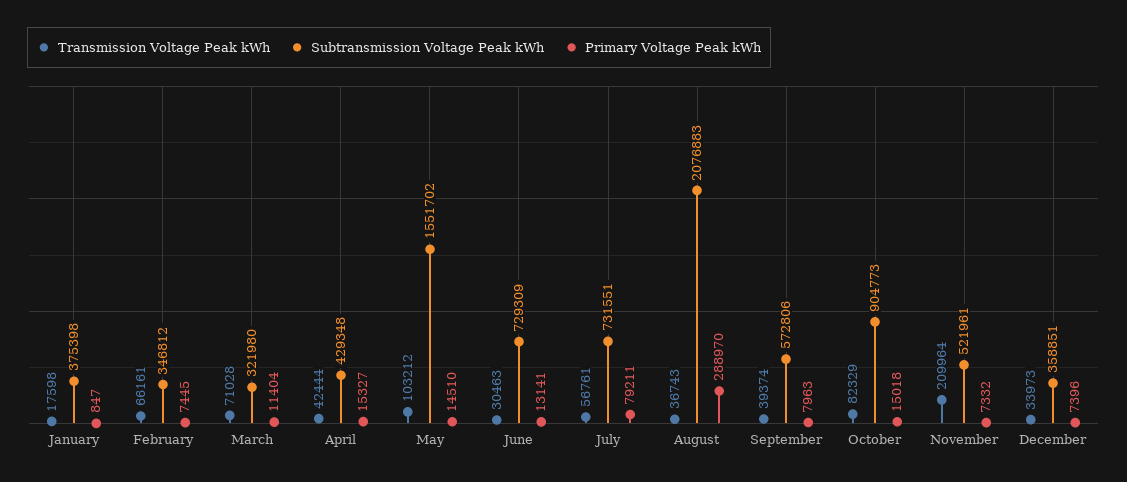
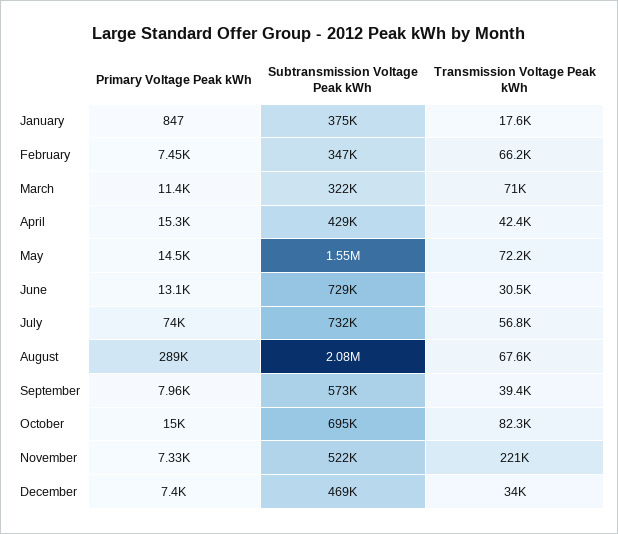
Transmission Voltage Peak kWh, May: 103212 -> 72200
Primary Voltage Peak kWh, July: 79211 -> 74000
Transmission Voltage Peak kWh, August: 36743 -> 67600
Subtransmission Voltage Peak kWh, October: 904773 -> 695000
Transmission Voltage Peak kWh, November: 209964 -> 221000
Subtransmission Voltage Peak kWh, December: 358851 -> 469000

